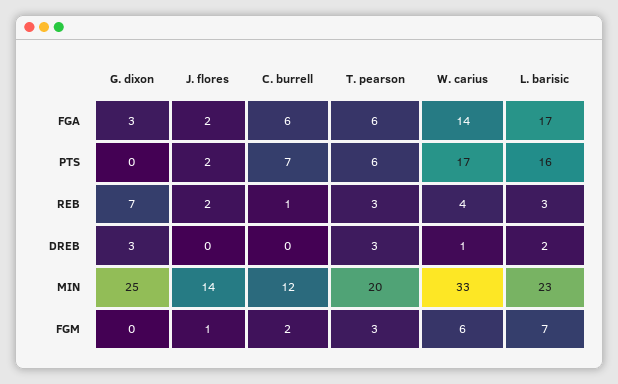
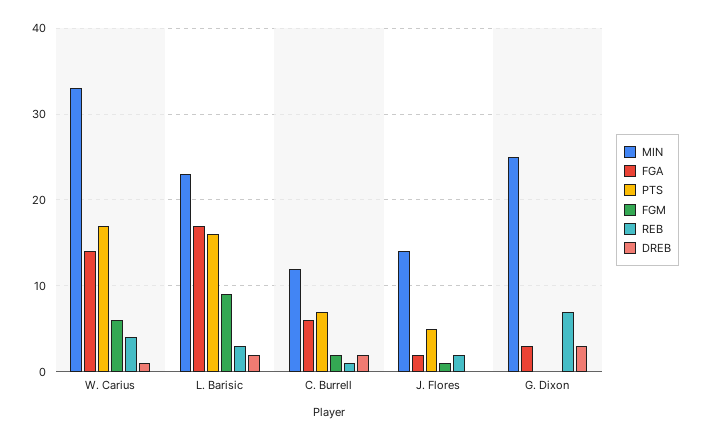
FGA, T. pearson: 6 -> none
PTS, J. flores: 2 -> 5
PTS, T. pearson: 6 -> none
REB, T. pearson: 3 -> none
DREB, C. burrell: 0 -> 2
DREB, T. pearson: 3 -> none
MIN, T. pearson: 20 -> none
FGM, T. pearson: 3 -> none
FGM, L. barisic: 7 -> 9

